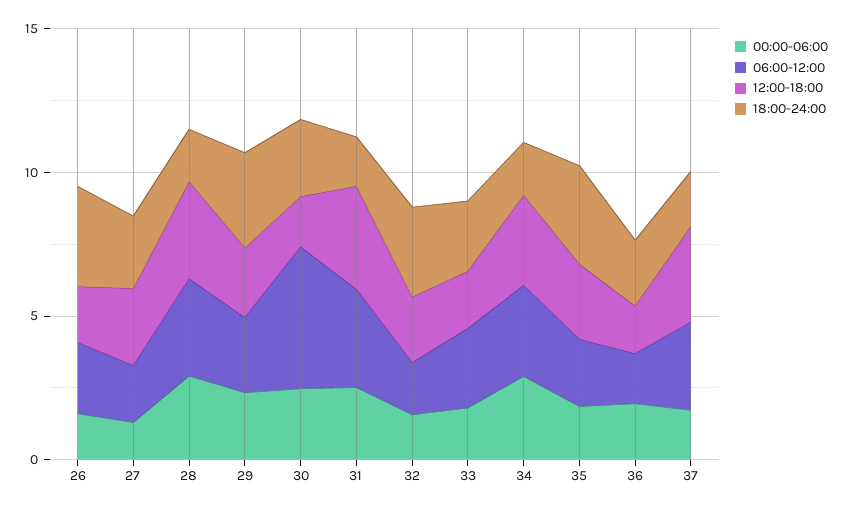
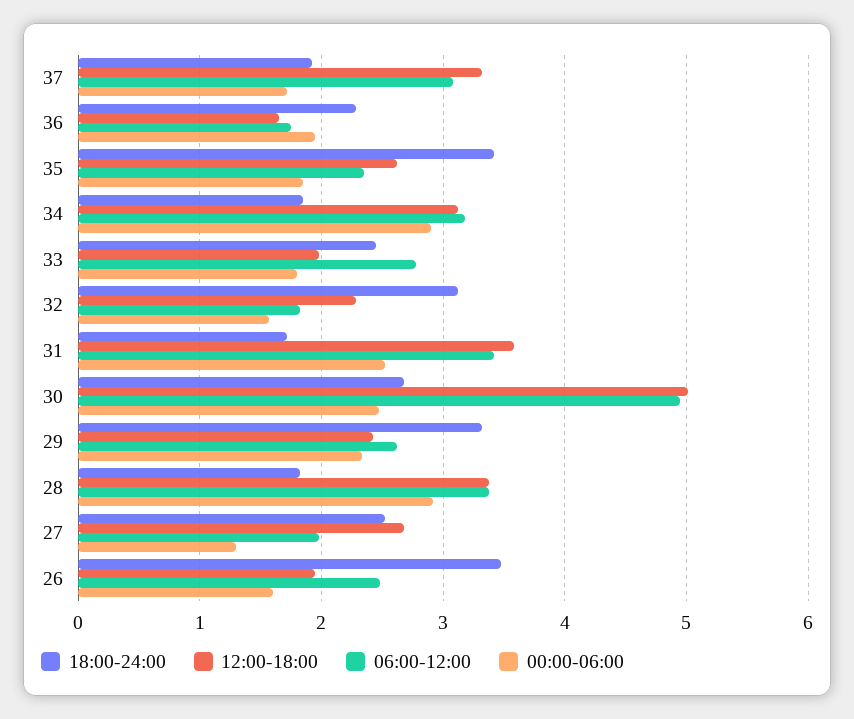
12:00-18:00, 30: 2 -> 5

